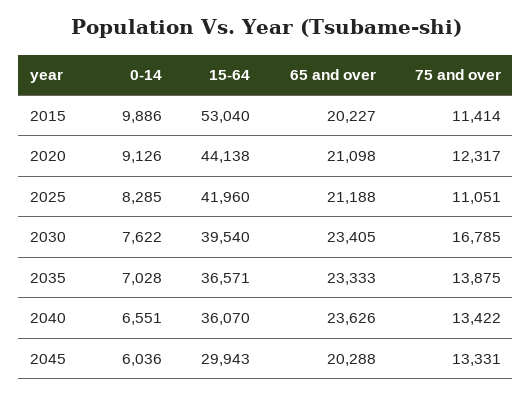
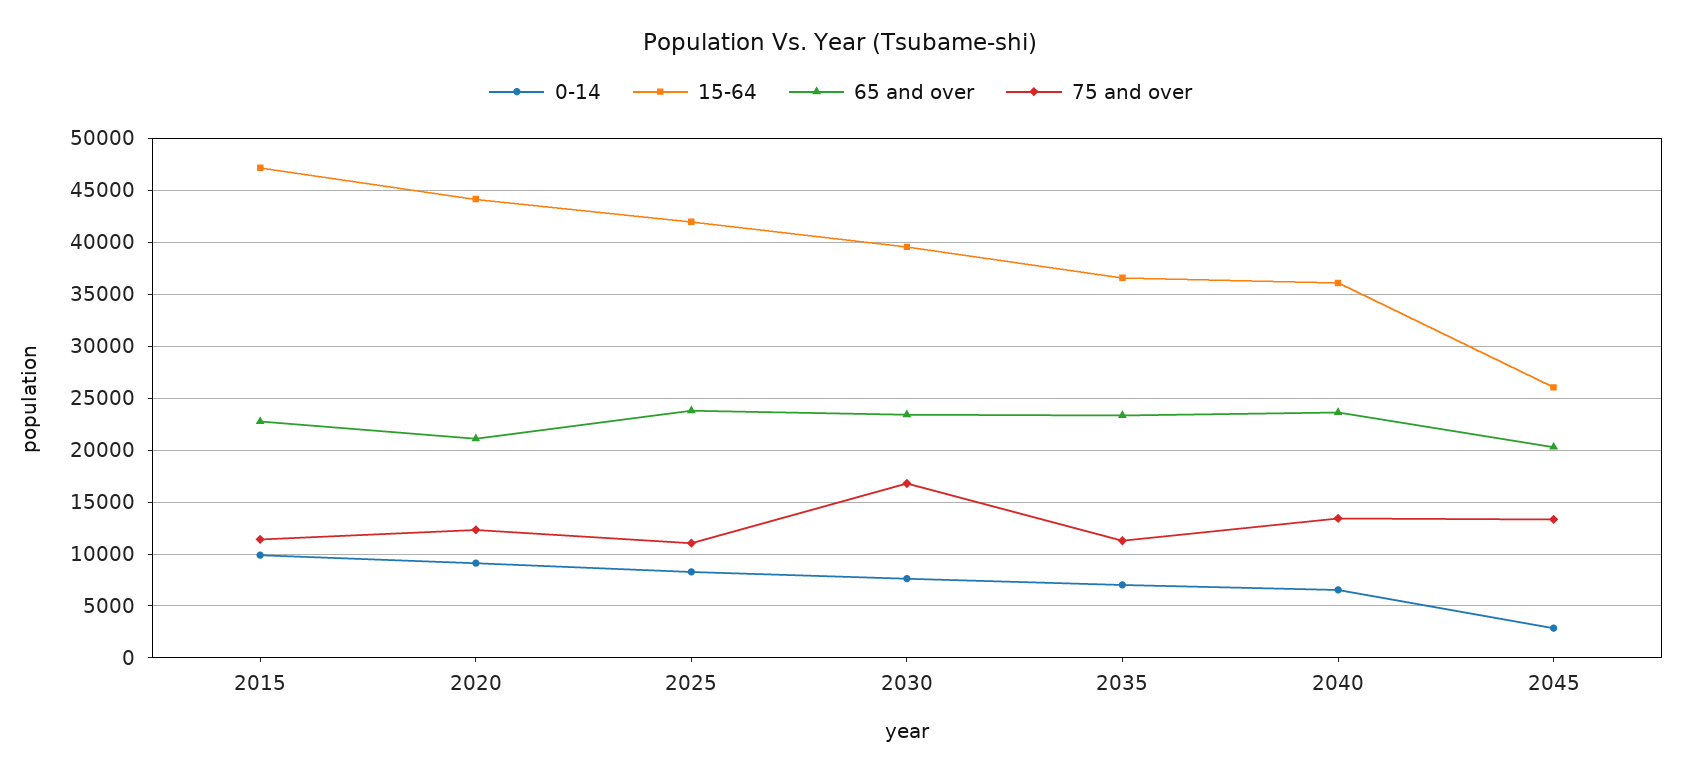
15-64, 2015: 53040 -> 47000
65 and over, 2015: 20227 -> 23000
65 and over, 2025: 21188 -> 24000
75 and over, 2035: 13875 -> 11000
0-14, 2045: 6036 -> 3000
15-64, 2045: 29943 -> 26000

